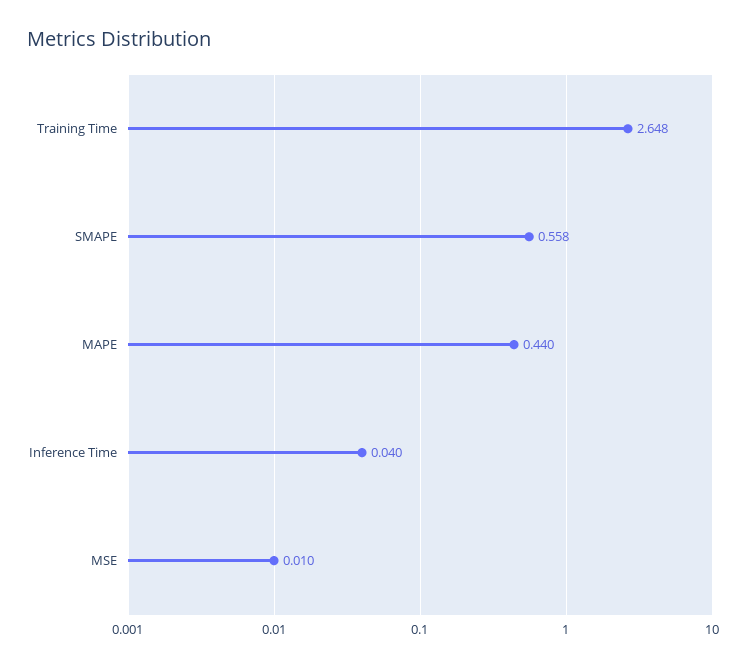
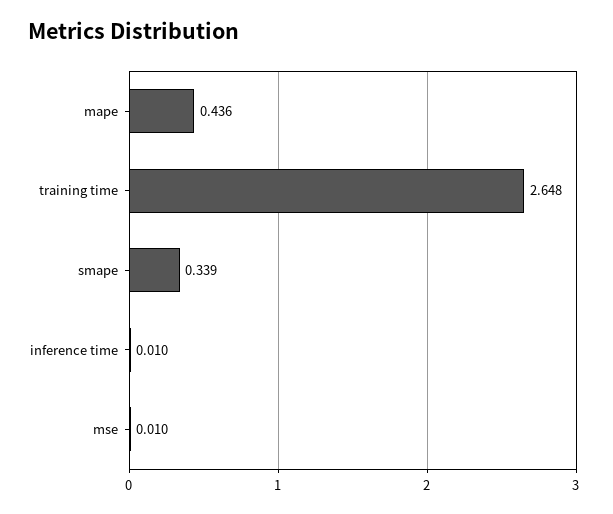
SMAPE: 0.558 -> 0.339
MAPE: 0.44 -> 0.436
Inference Time: 0.04 -> 0.01

